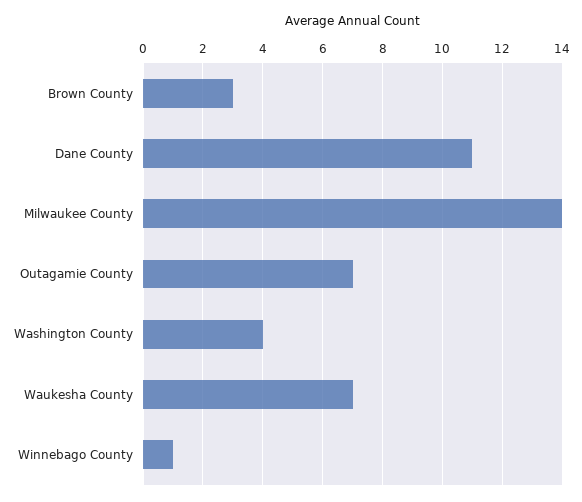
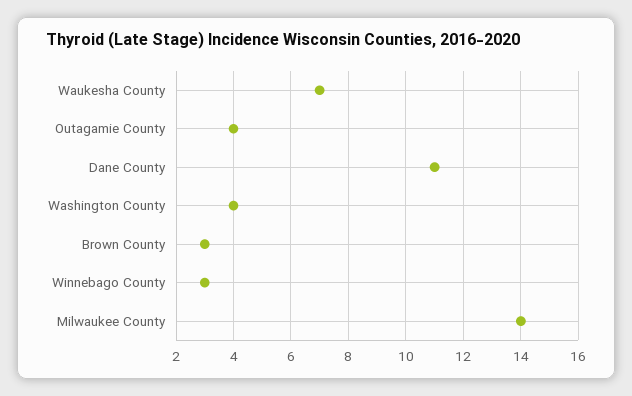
Outagamie County: 7 -> 4
Winnebago County: 1 -> 3

